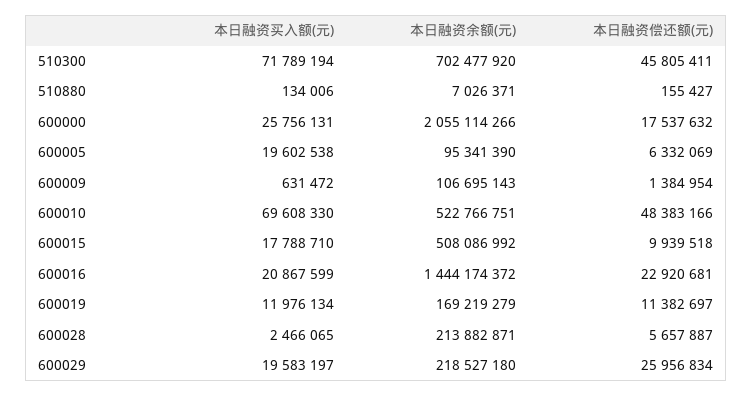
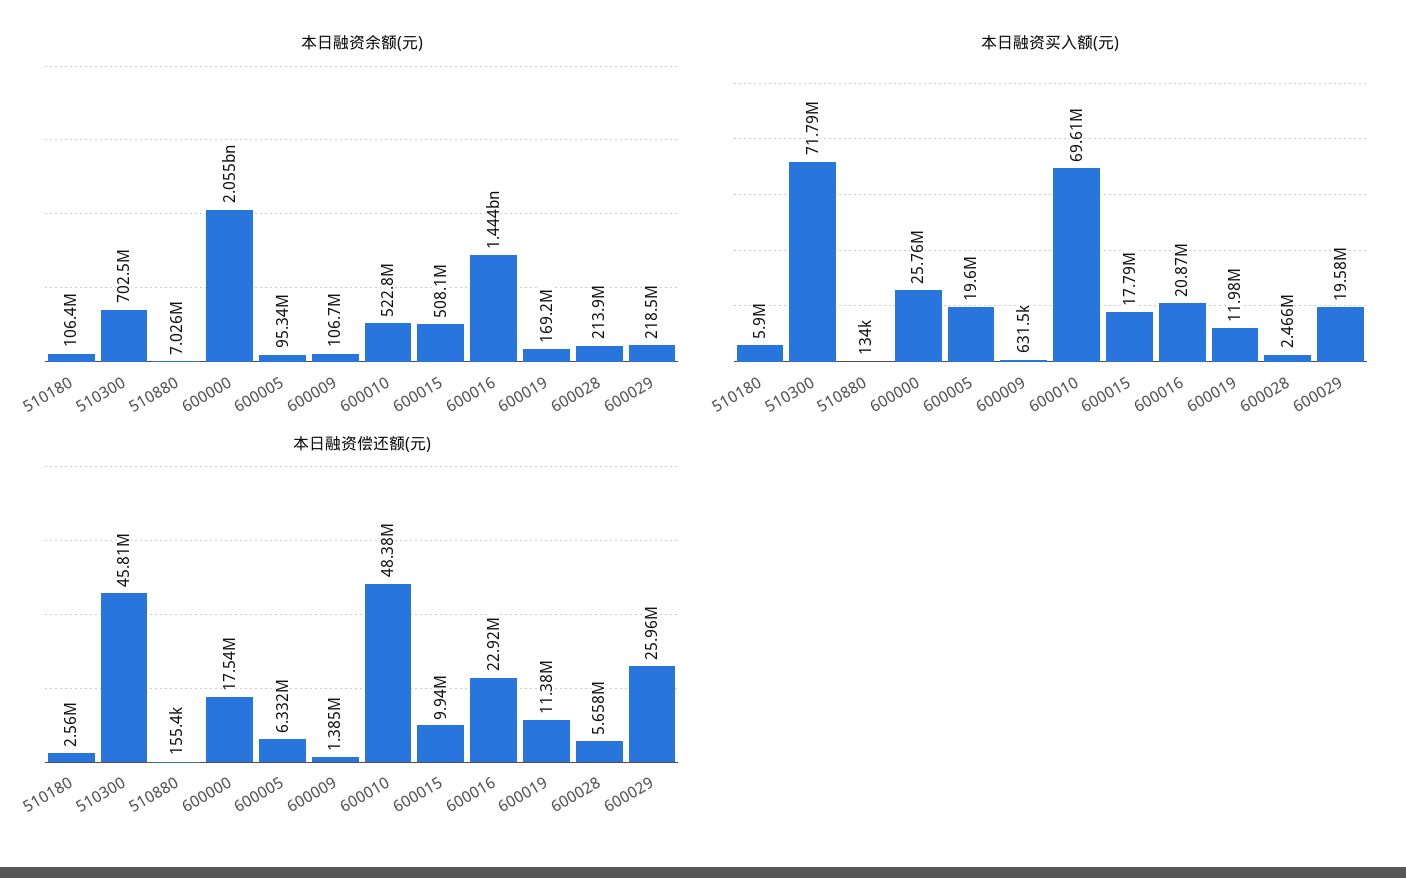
本日融资余额(元), 510180: none -> 106400000
本日融资买入额(元), 510180: none -> 5900000
本日融资偿还额(元), 510180: none -> 2560000

